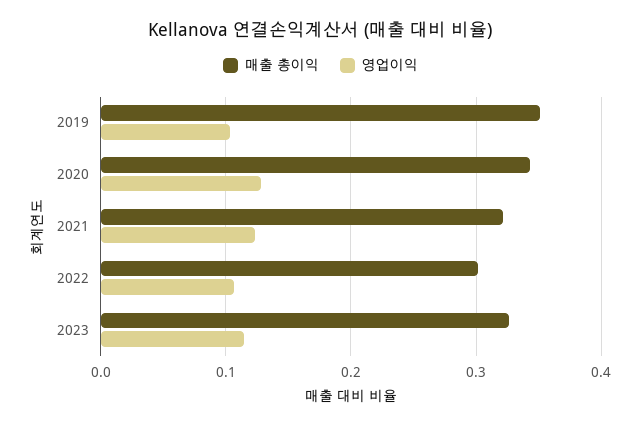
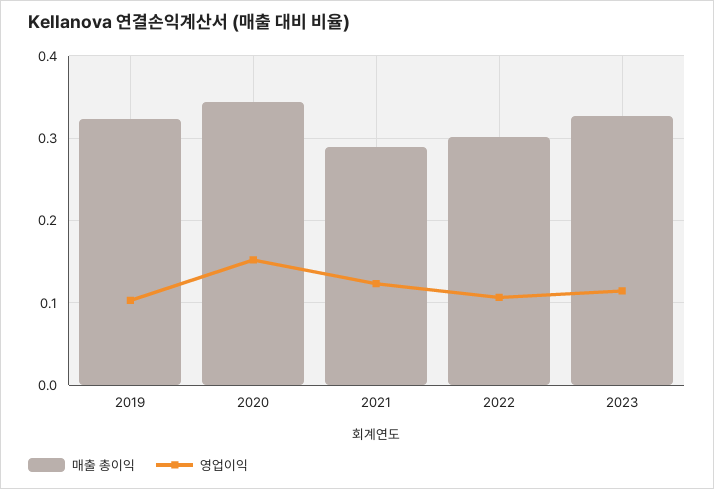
매출 총이익, 2019: 0.35 -> 0.32
영업이익, 2020: 0.13 -> 0.15
매출 총이익, 2021: 0.32 -> 0.29

